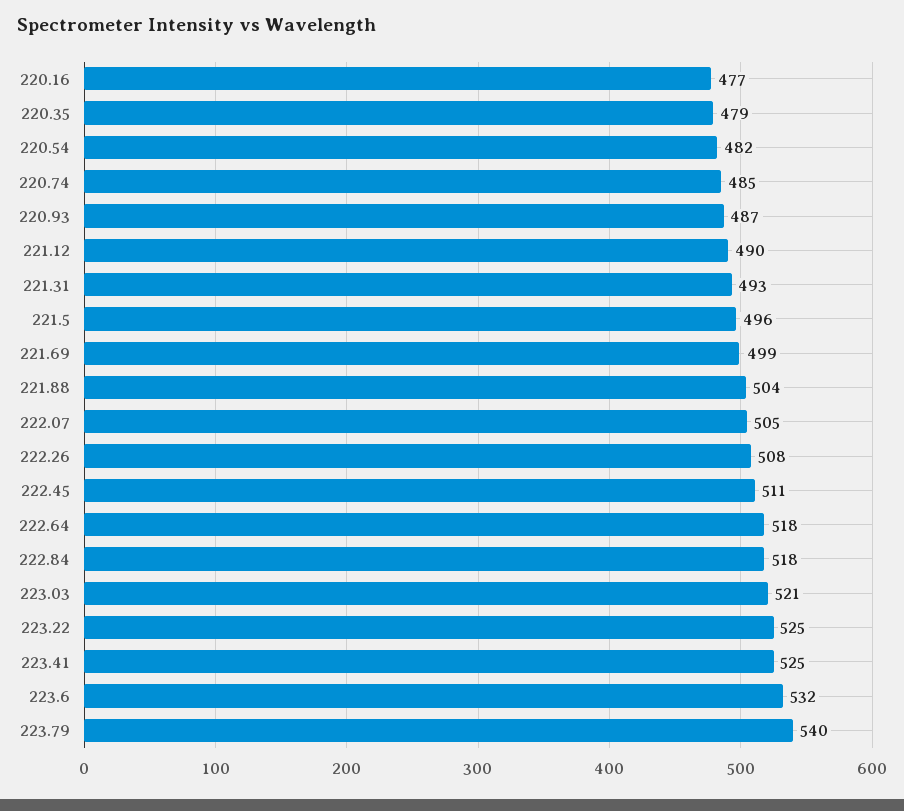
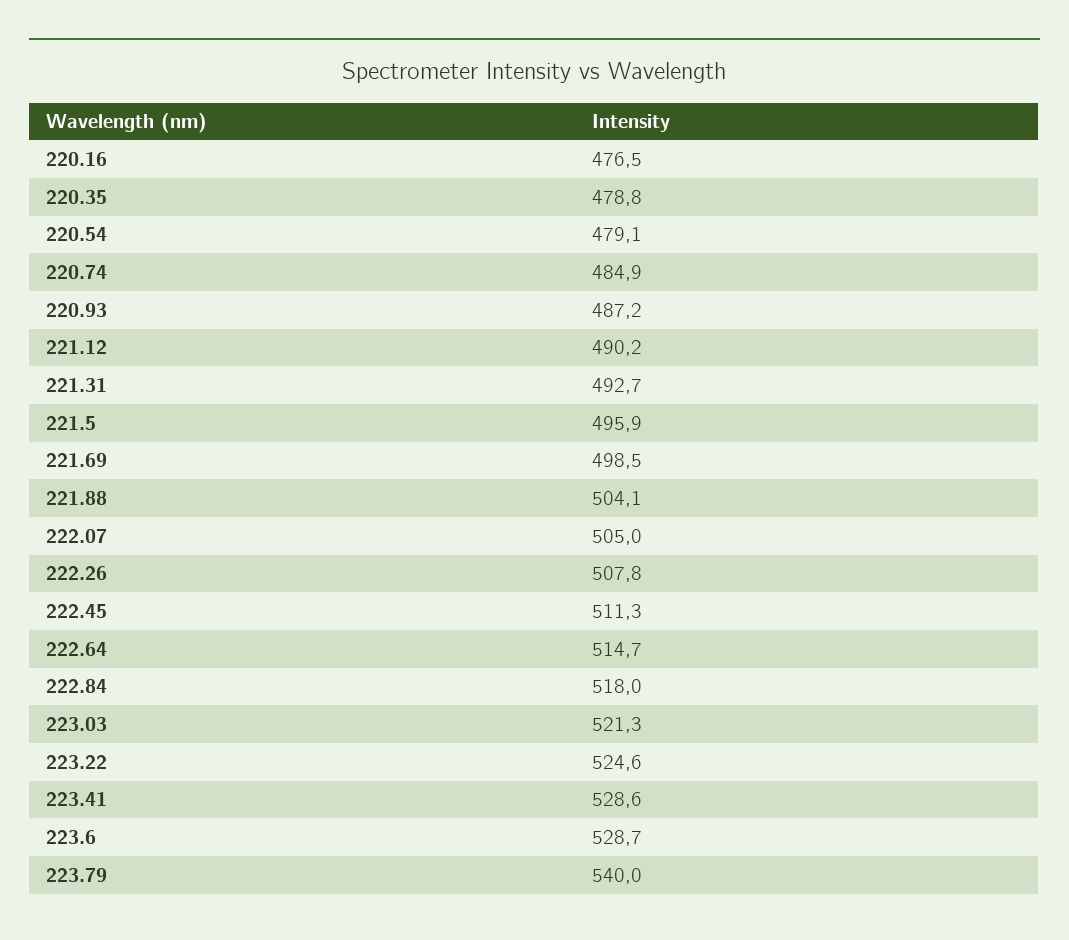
220.54: 482 -> 479.1
222.64: 518 -> 514.7
223.41: 525 -> 528.6
223.6: 532 -> 528.7

